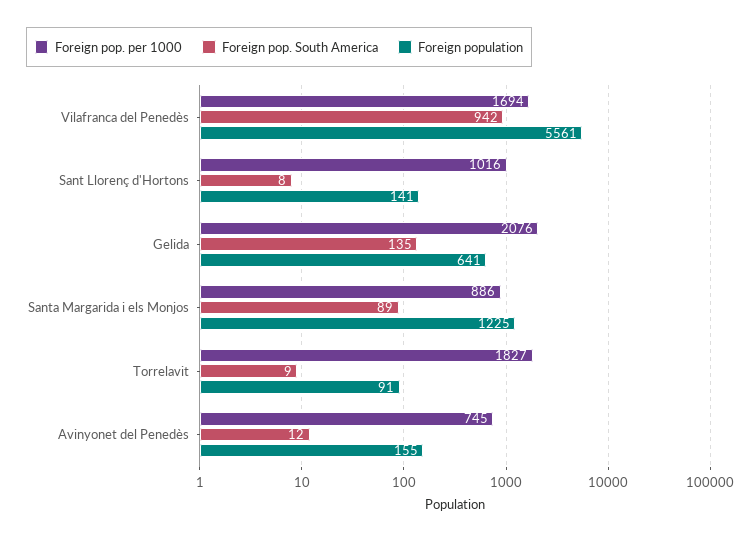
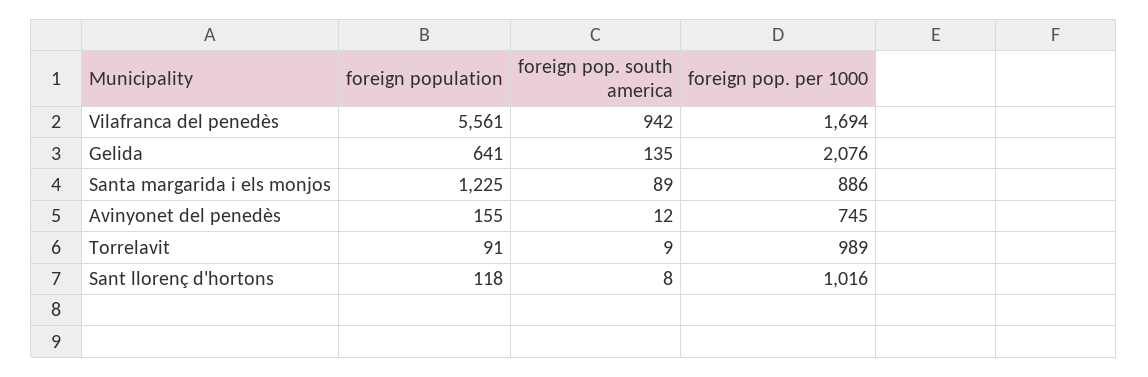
Foreign population, Sant Llorenç d'Hortons: 141 -> 118
Foreign pop. per 1000, Torrelavit: 1827 -> 989

